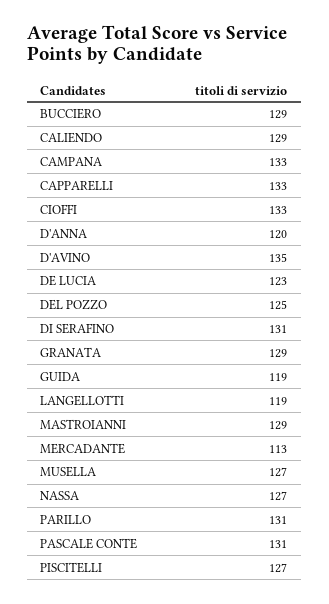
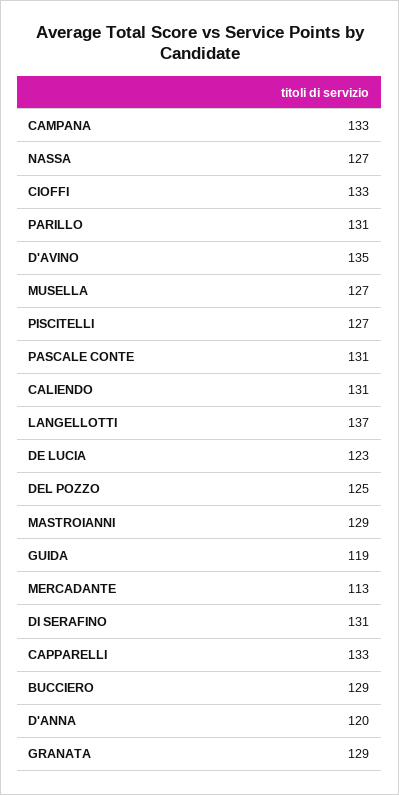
CALIENDO: 129 -> 131
LANGELLOTTI: 119 -> 137

